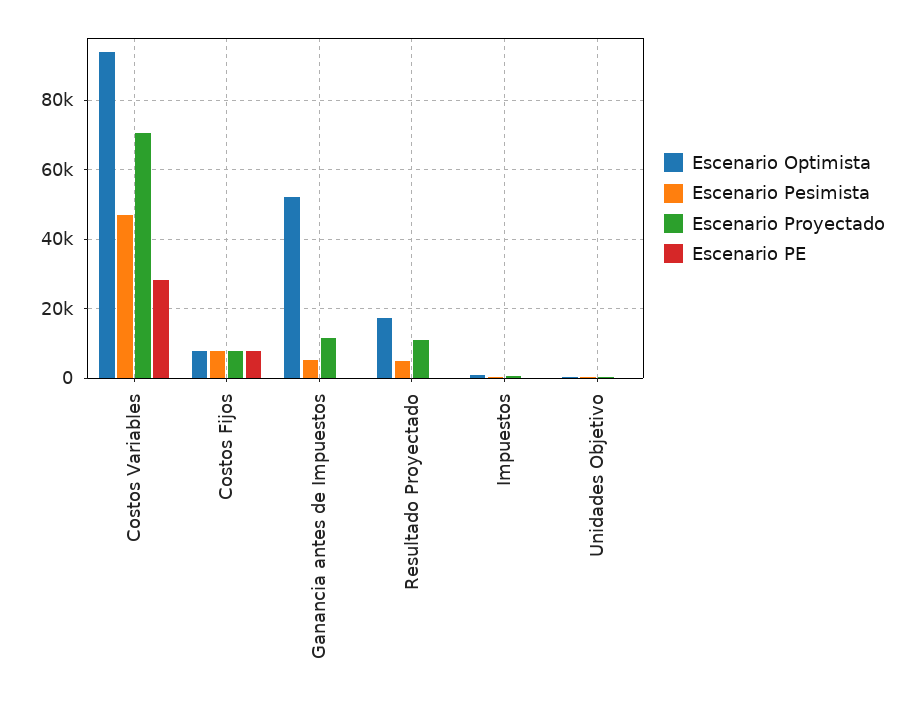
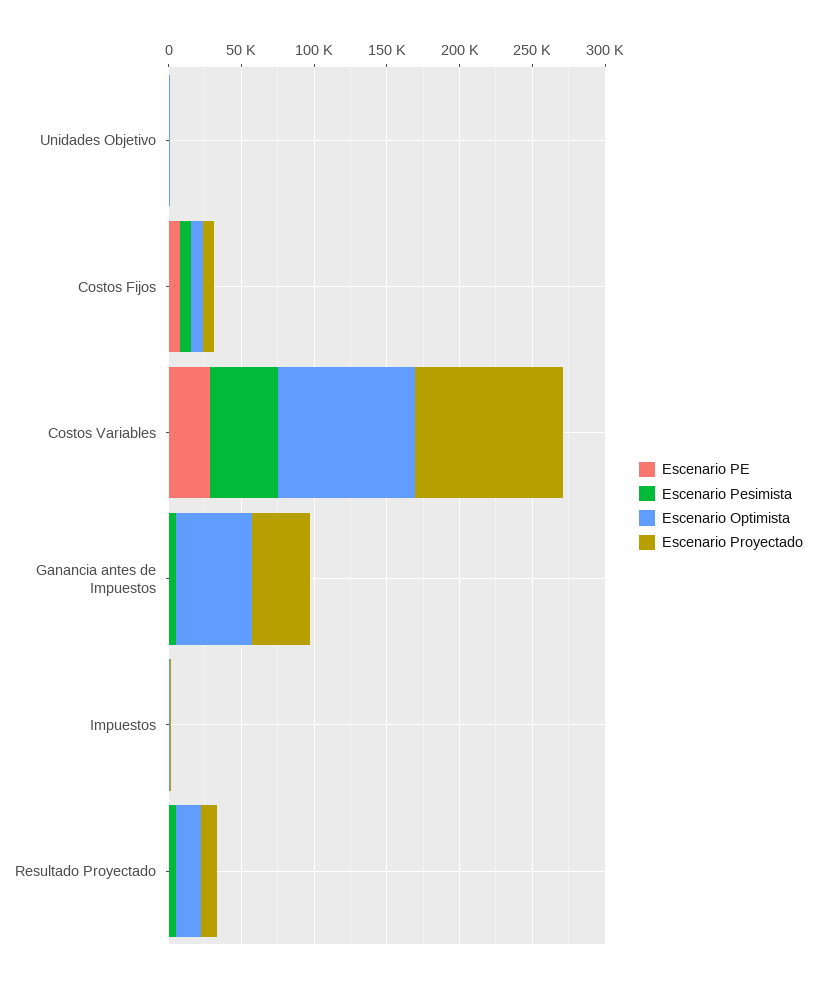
Escenario Proyectado, Costos Variables: 70000 -> 100000
Escenario Proyectado, Ganancia antes de Impuestos: 12000 -> 40000

